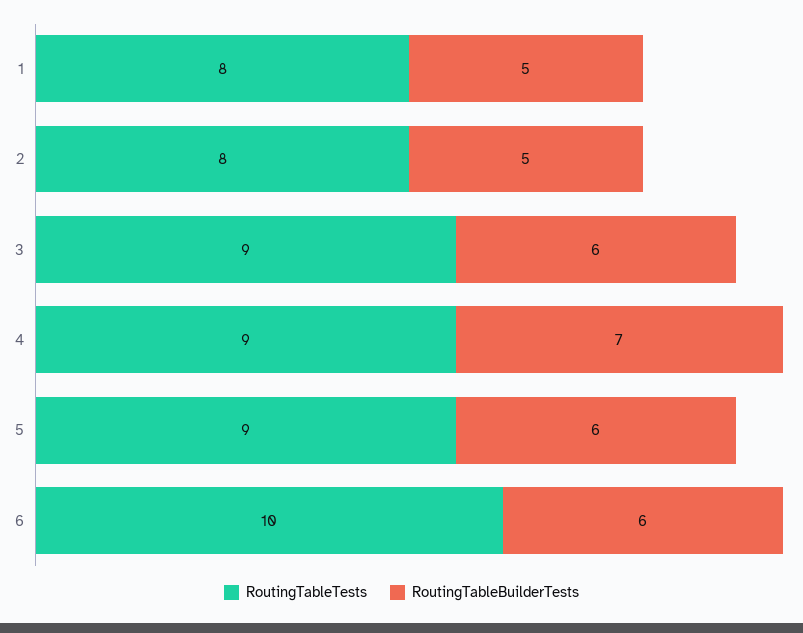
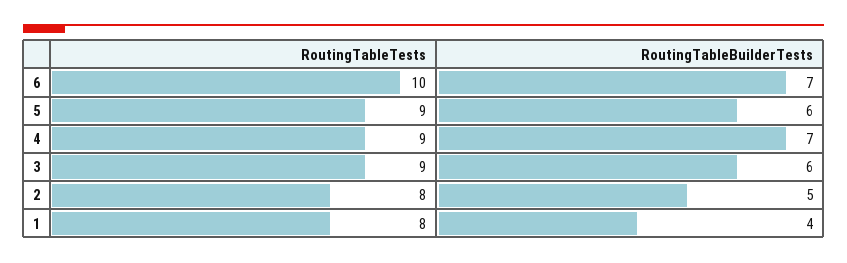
RoutingTableBuilderTests, 1: 5 -> 4
RoutingTableBuilderTests, 6: 6 -> 7

